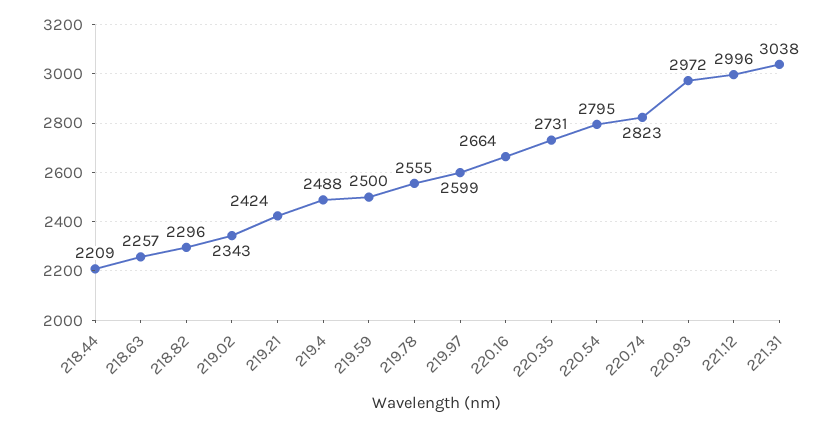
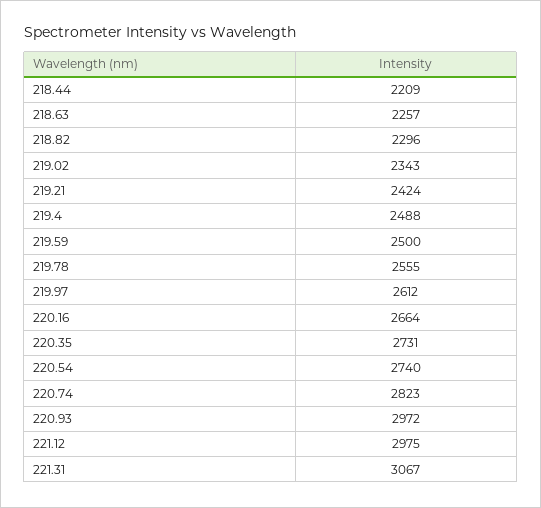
219.97: 2599 -> 2612
220.54: 2795 -> 2740
221.12: 2996 -> 2975
221.31: 3038 -> 3067

